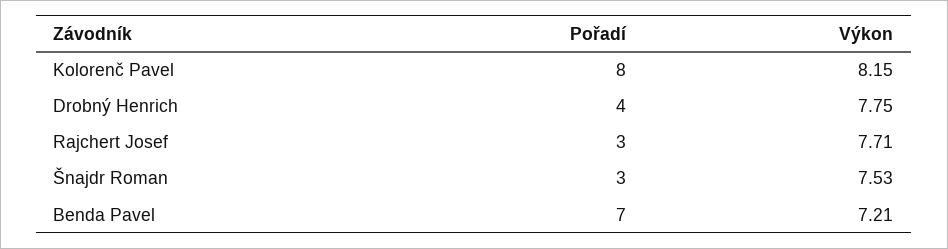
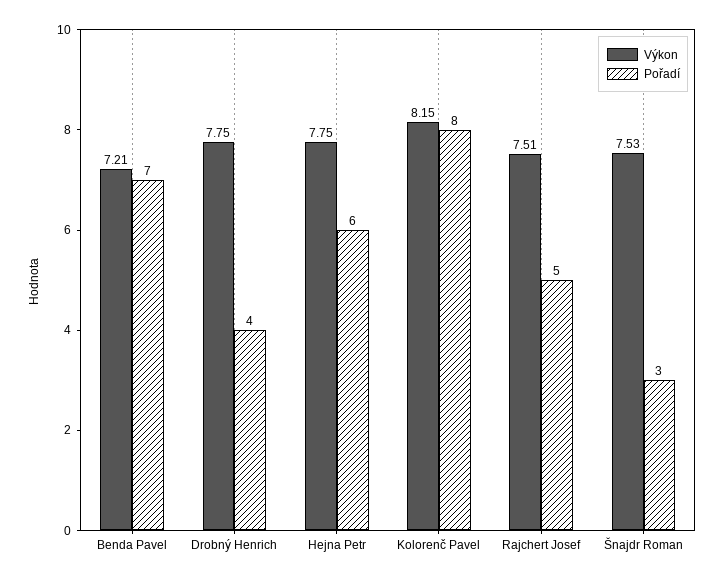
Pořadí, Rajchert Josef: 3 -> 5
Výkon, Rajchert Josef: 7.71 -> 7.51
Výkon, Hejna Petr: none -> 7.75
Pořadí, Hejna Petr: none -> 6

